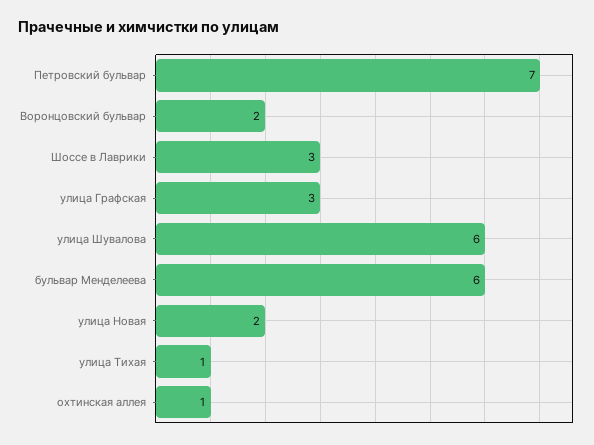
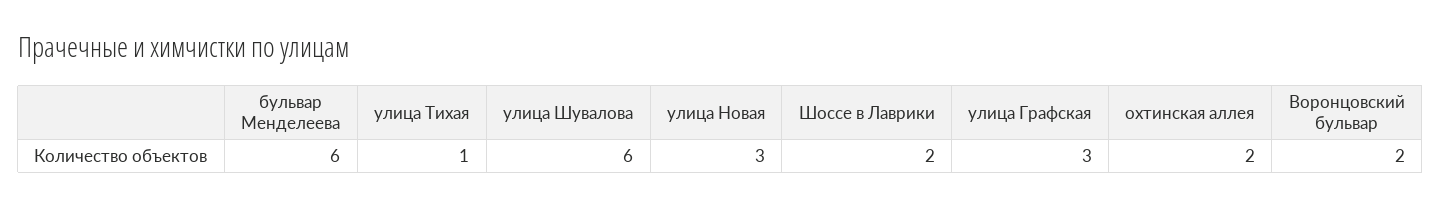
Петровский бульвар: 7 -> none
Шоссе в Лаврики: 3 -> 2
улица Новая: 2 -> 3
охтинская аллея: 1 -> 2

